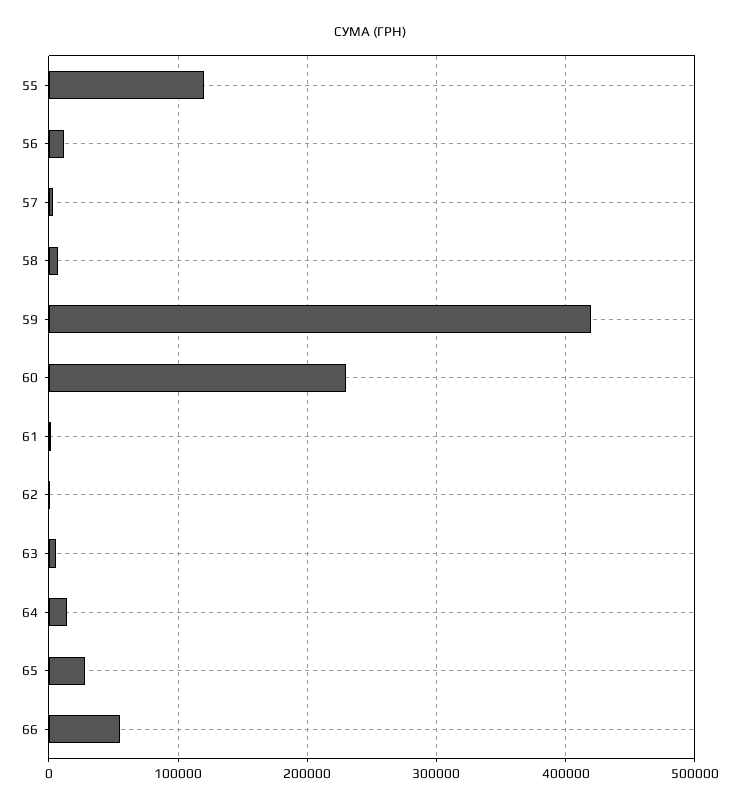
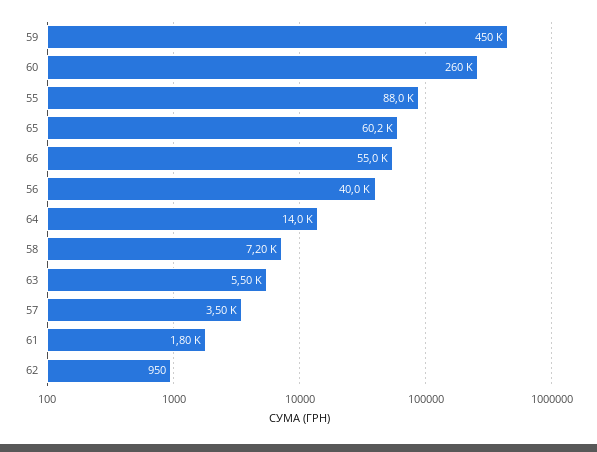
55: 120000 -> 88000
56: 10000 -> 40000
59: 420000 -> 450000
60: 230000 -> 260000
65: 30000 -> 60200

